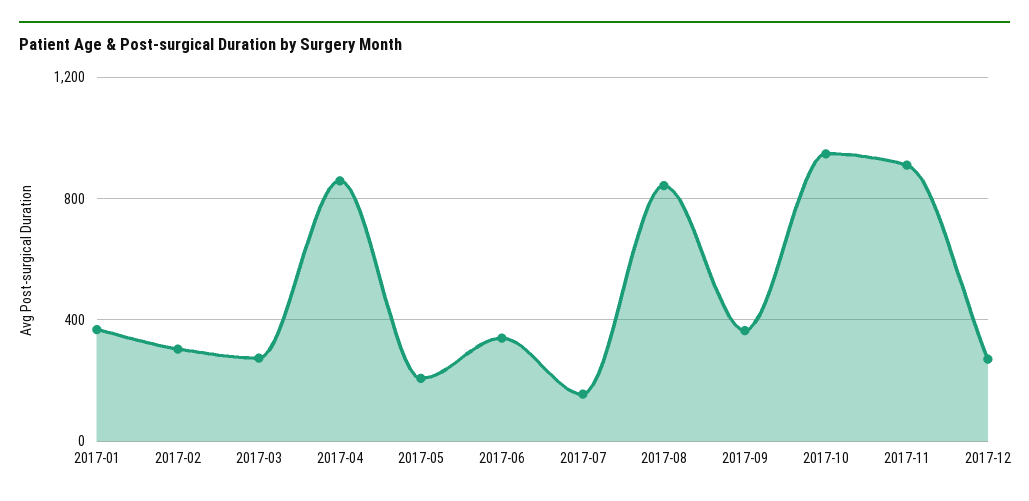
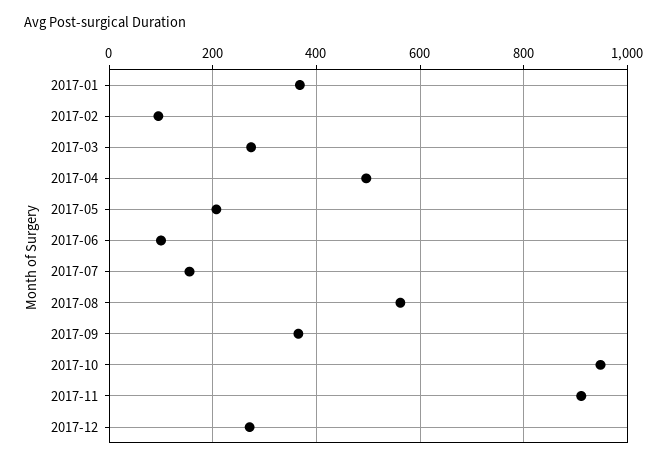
2017-02: 300 -> 100
2017-04: 850 -> 500
2017-06: 350 -> 100
2017-08: 850 -> 560

